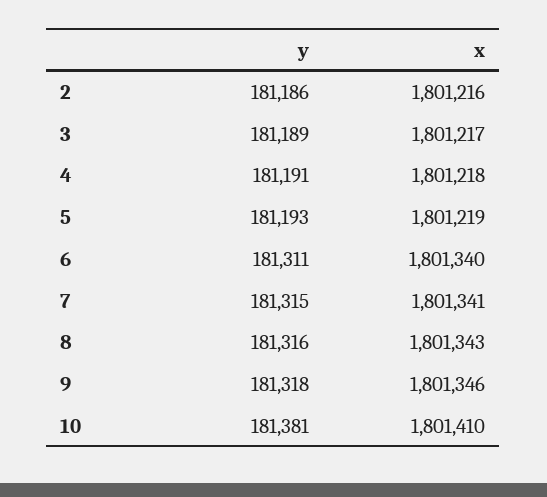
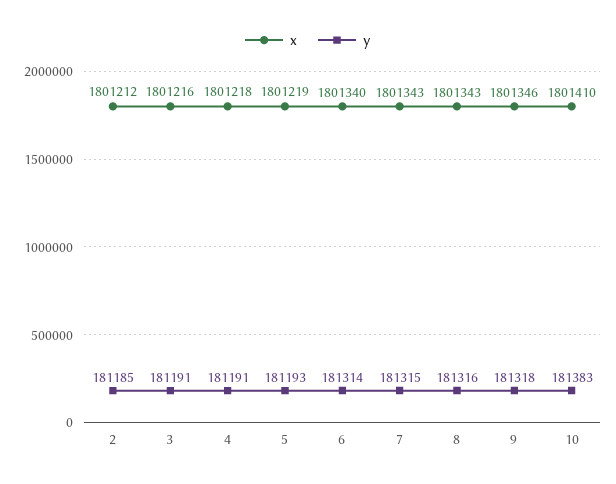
y, 2: 181186 -> 181185
x, 2: 1801216 -> 1801212
y, 3: 181189 -> 181191
x, 3: 1801217 -> 1801216
y, 6: 181311 -> 181314
x, 7: 1801341 -> 1801343
y, 10: 181381 -> 181383

